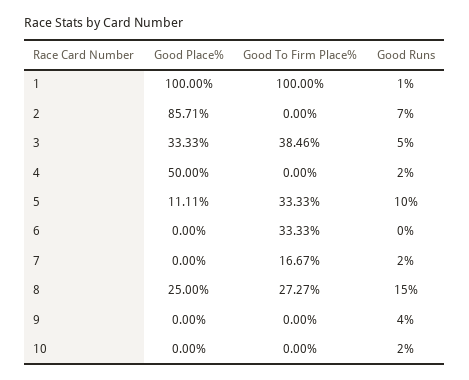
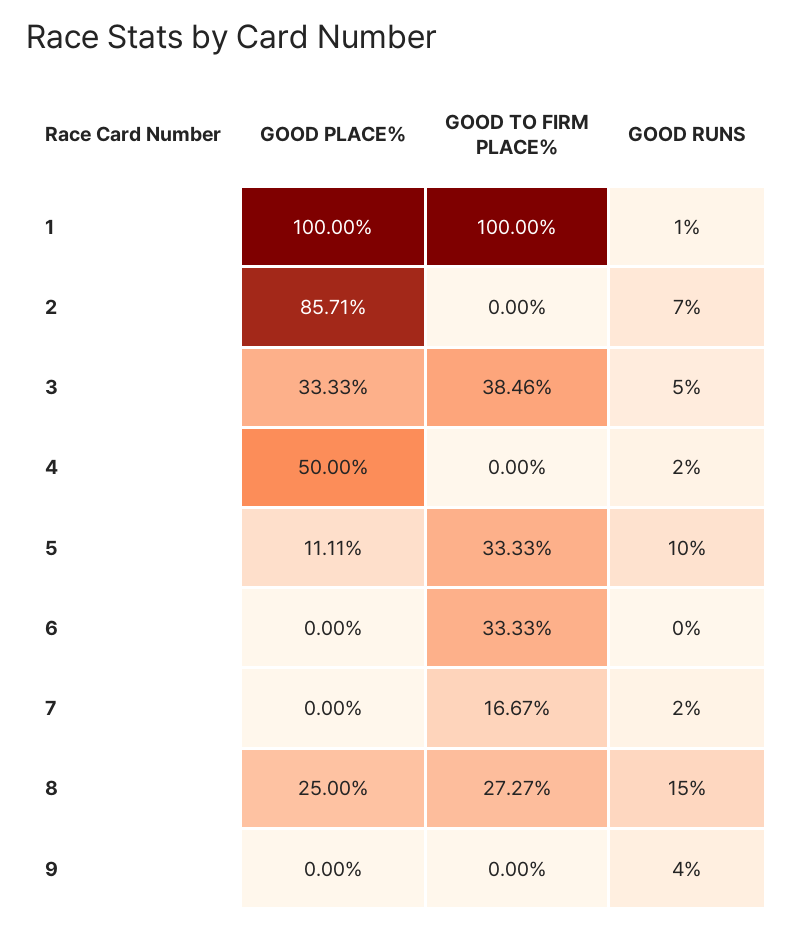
Good Place%, 10: 0 -> none
Good To Firm Place%, 10: 0 -> none
Good Runs, 10: 2 -> none

